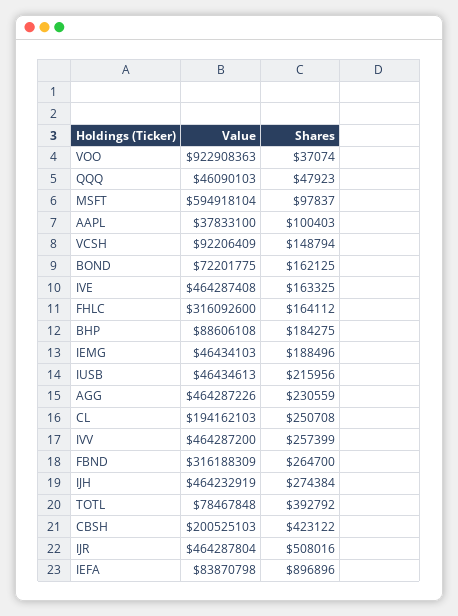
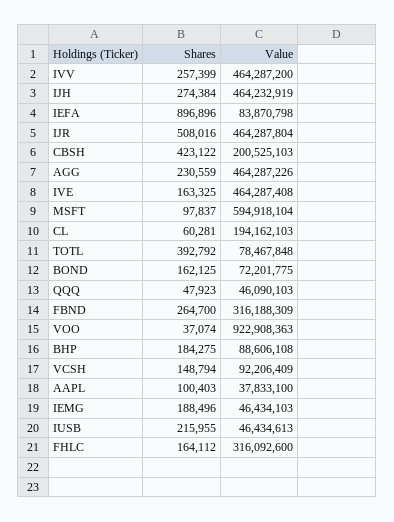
Shares, IUSB: 215956 -> 215955
Shares, CL: 250708 -> 60281

